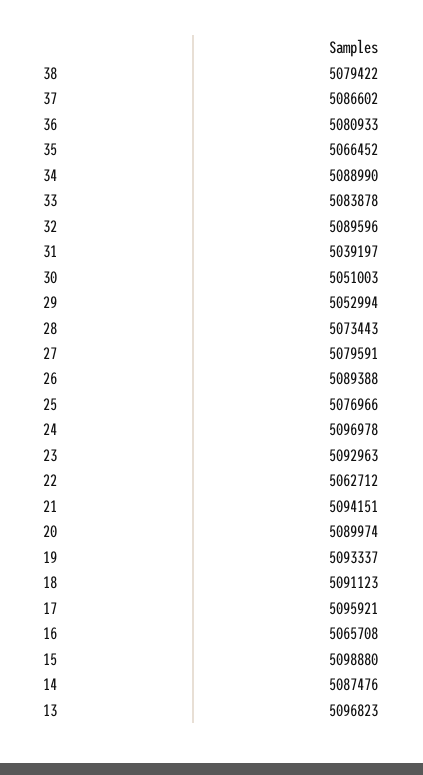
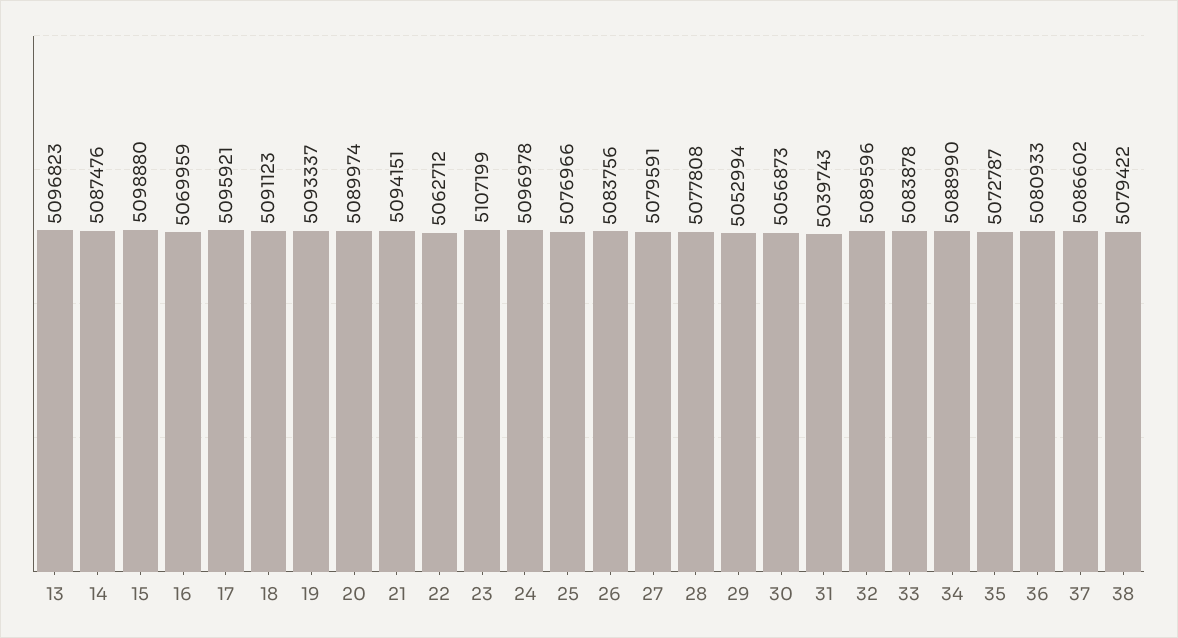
35: 5066452 -> 5072787
31: 5039197 -> 5039743
30: 5051003 -> 5056873
28: 5073443 -> 5077808
26: 5089388 -> 5083756
23: 5092963 -> 5107199
16: 5065708 -> 5069959

